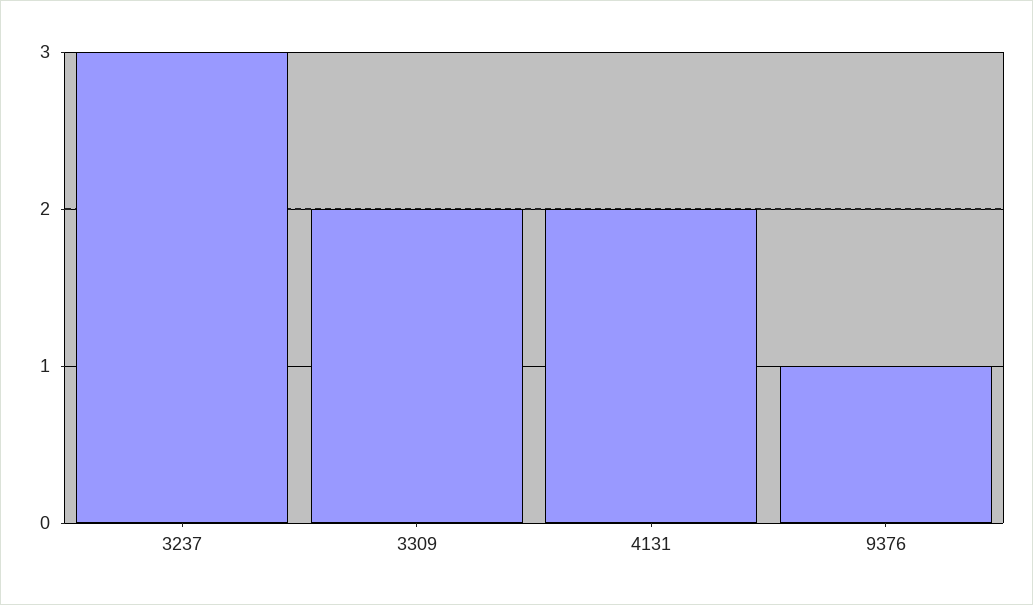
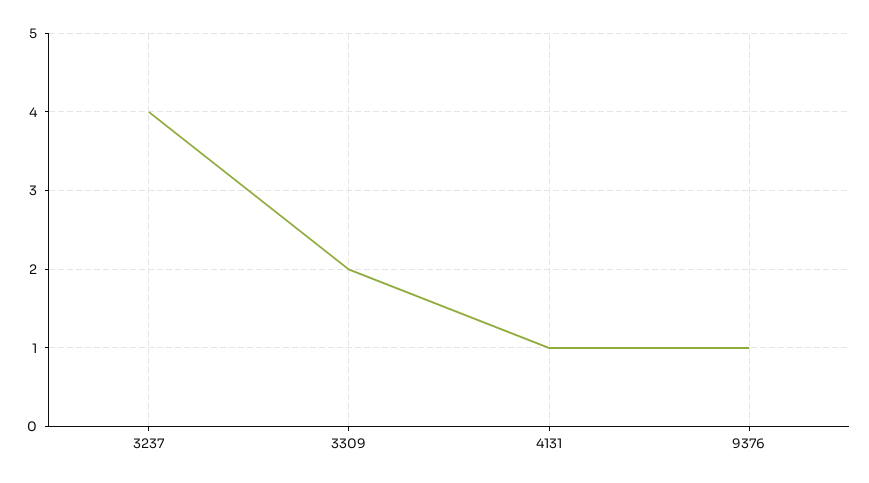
3237: 3 -> 4
4131: 2 -> 1

